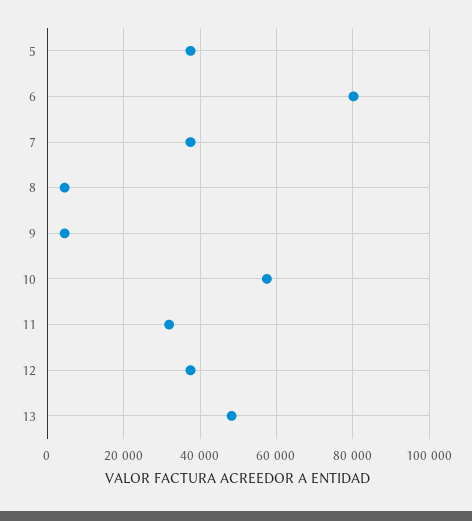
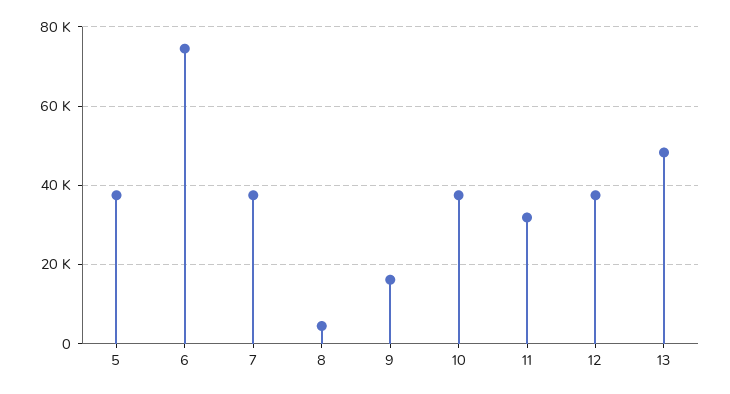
6: 80000 -> 74000
9: 4000 -> 16000
10: 58000 -> 38000

